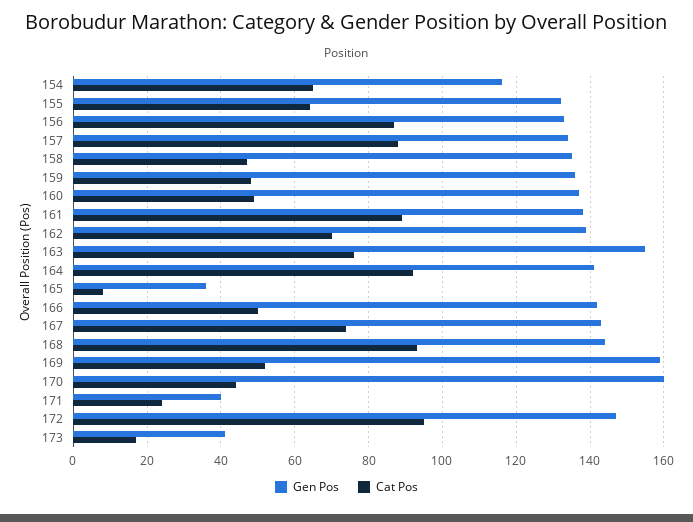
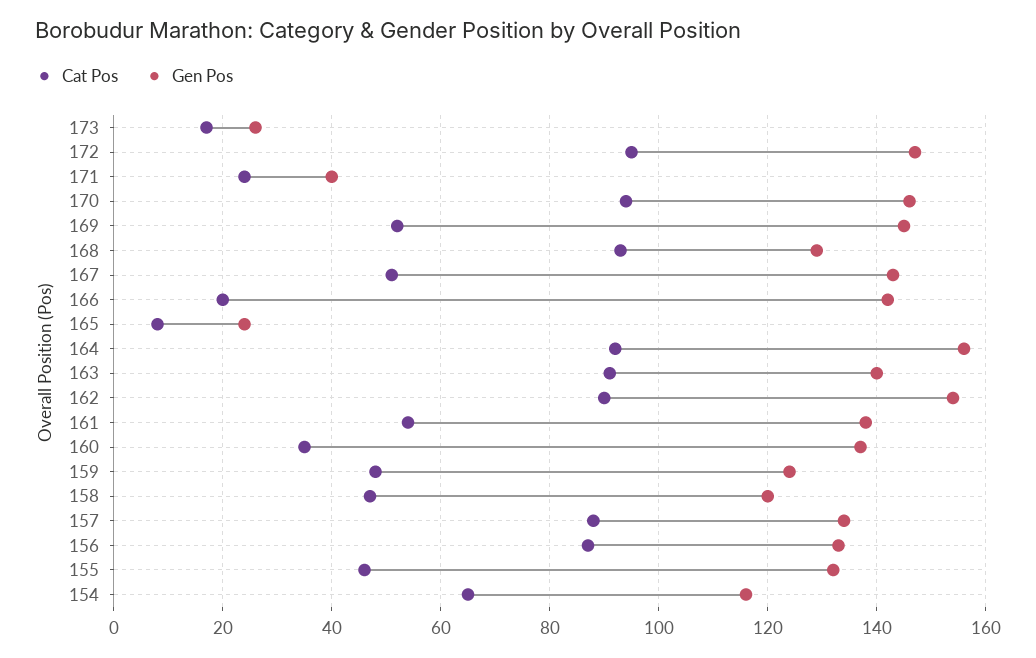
Cat Pos, 155: 65 -> 45
Gen Pos, 158: 135 -> 120
Gen Pos, 159: 135 -> 125
Cat Pos, 160: 50 -> 35
Cat Pos, 161: 90 -> 55
Gen Pos, 162: 140 -> 155
Cat Pos, 162: 70 -> 90
Gen Pos, 163: 155 -> 140
Cat Pos, 163: 75 -> 90
Gen Pos, 164: 140 -> 155
Gen Pos, 165: 35 -> 25
Cat Pos, 166: 50 -> 20
Cat Pos, 167: 75 -> 50
Gen Pos, 168: 145 -> 130
Gen Pos, 169: 160 -> 145
Gen Pos, 170: 160 -> 145
Cat Pos, 170: 45 -> 95
Gen Pos, 173: 40 -> 25

